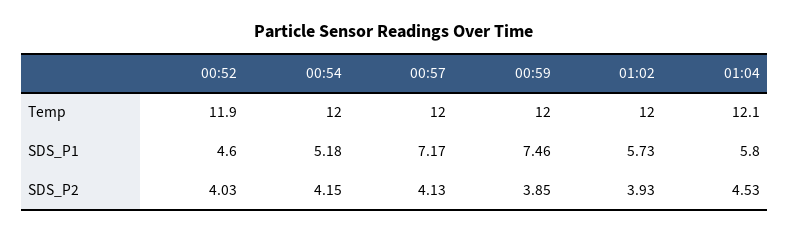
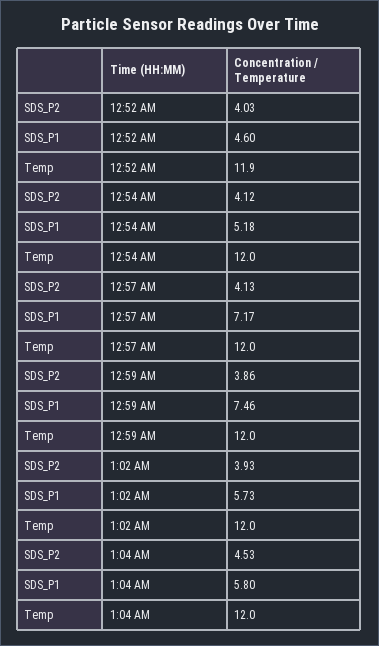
01:04, Temp: 12.1 -> 12
00:54, SDS_P2: 4.15 -> 4.12
00:59, SDS_P2: 3.85 -> 3.86

